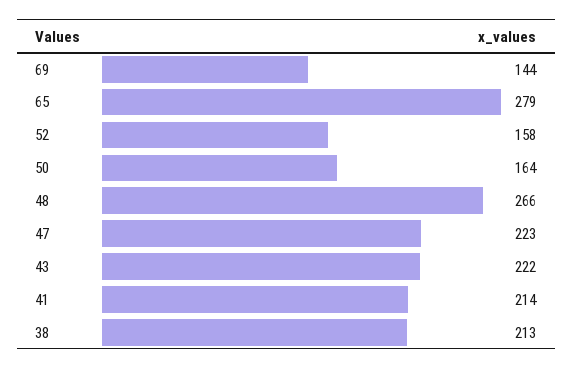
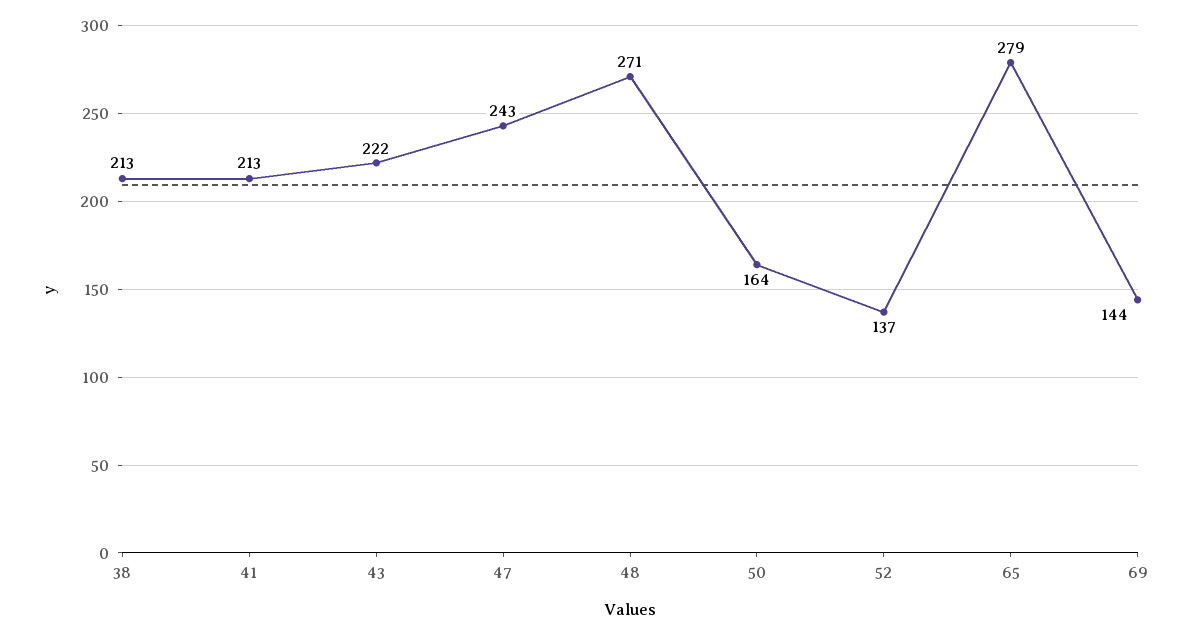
52: 158 -> 137
48: 266 -> 271
47: 223 -> 243
41: 214 -> 213

